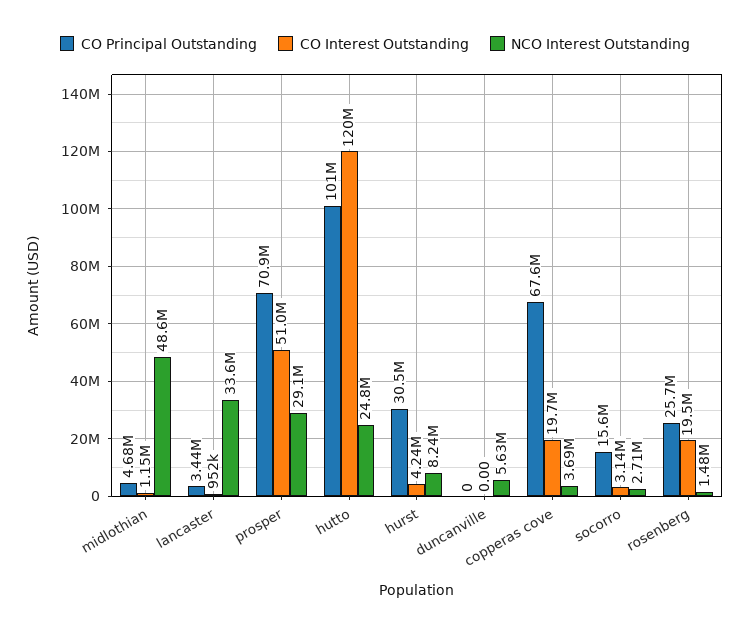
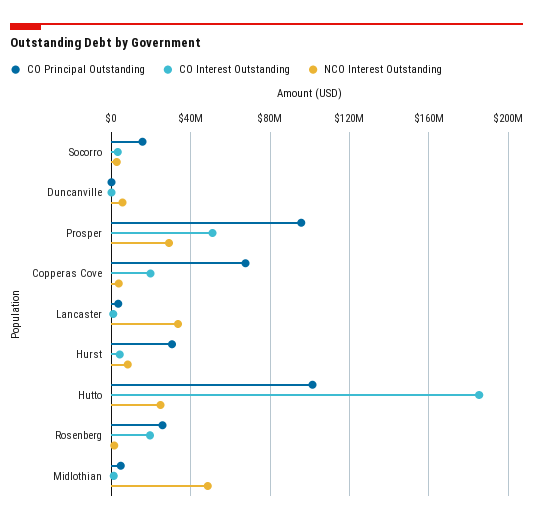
CO Principal Outstanding, prosper: 70900000 -> 95000000
CO Interest Outstanding, hutto: 120000000 -> 185000000

